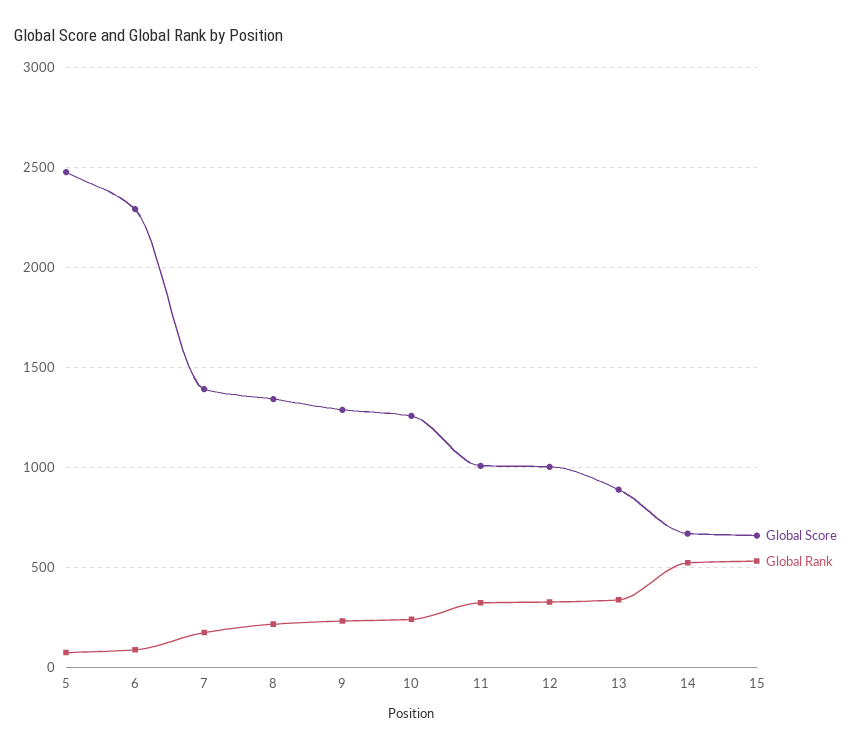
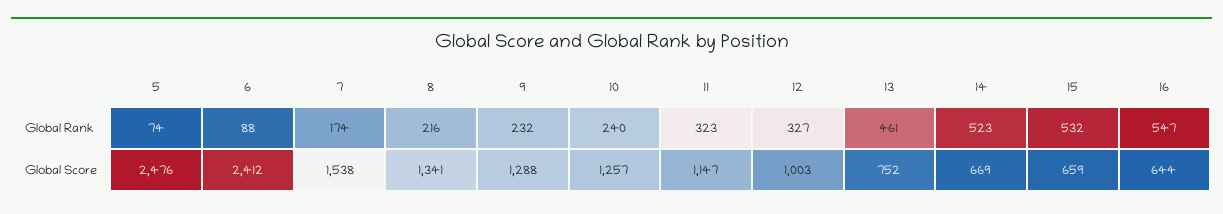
Global Score, 6: 2300 -> 2412
Global Score, 7: 1400 -> 1538
Global Score, 11: 1000 -> 1147
Global Score, 13: 900 -> 752
Global Rank, 13: 350 -> 461
Global Rank, 16: none -> 547
Global Score, 16: none -> 644

